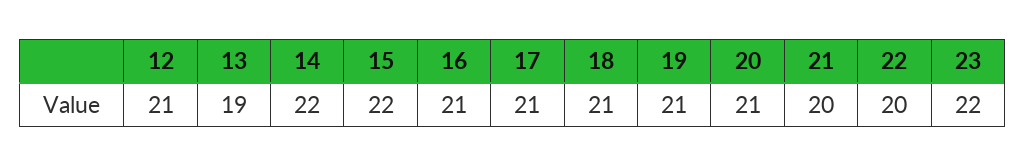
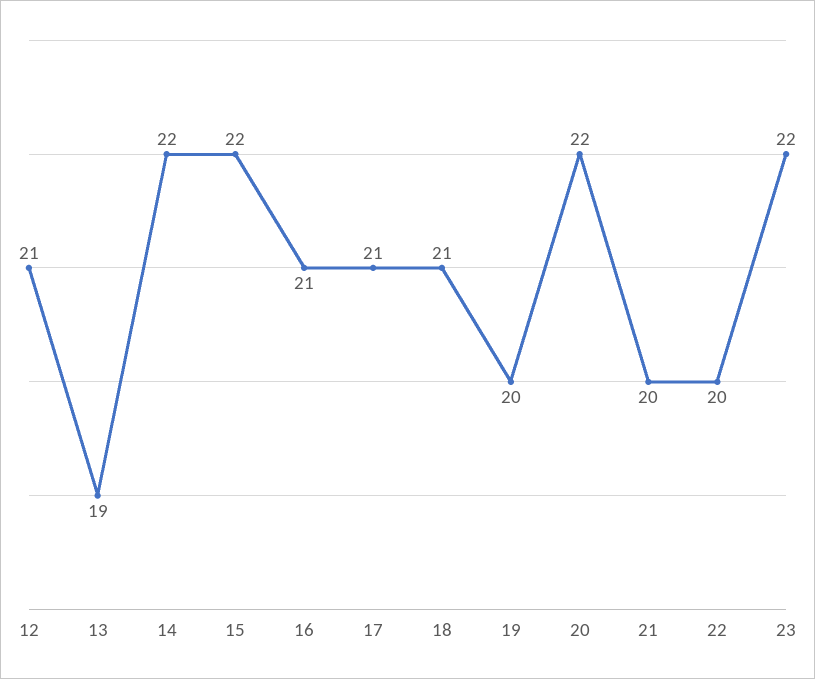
19: 21 -> 20
20: 21 -> 22

